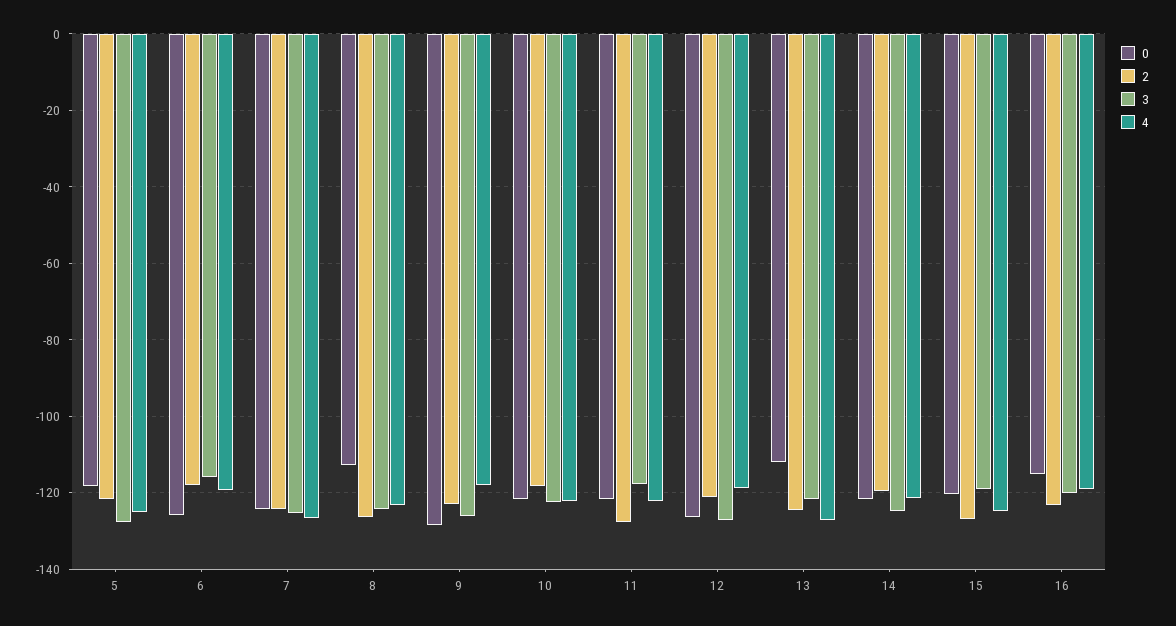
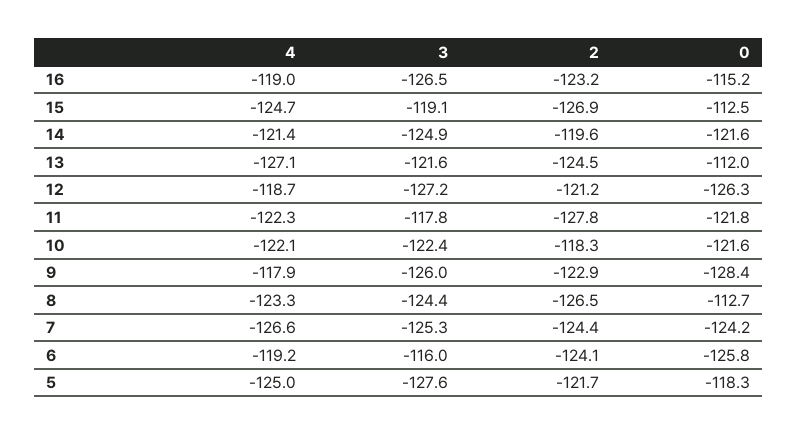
2, 6: -118 -> -124.1
0, 15: -120 -> -112.5
3, 16: -120 -> -126.5

